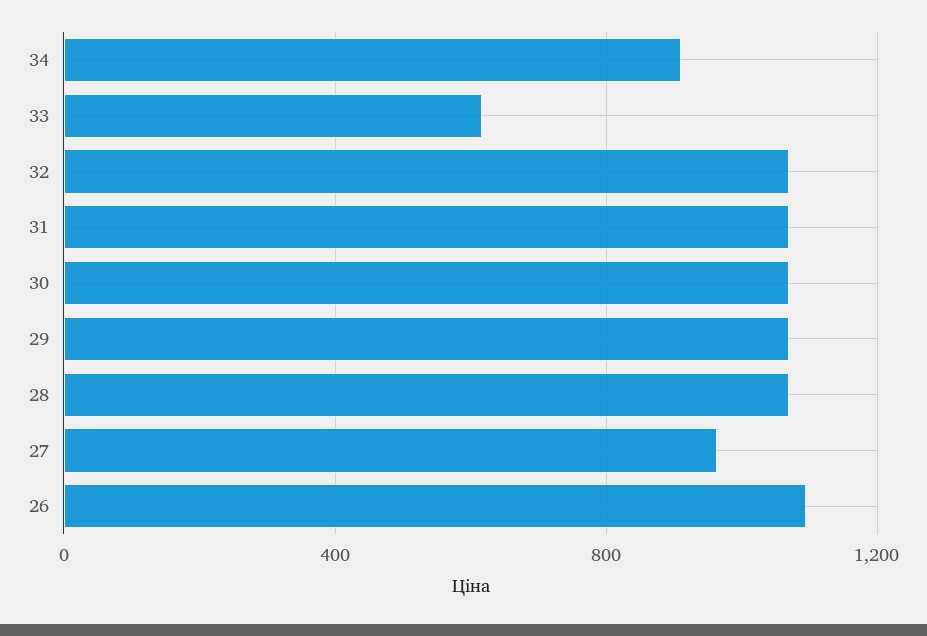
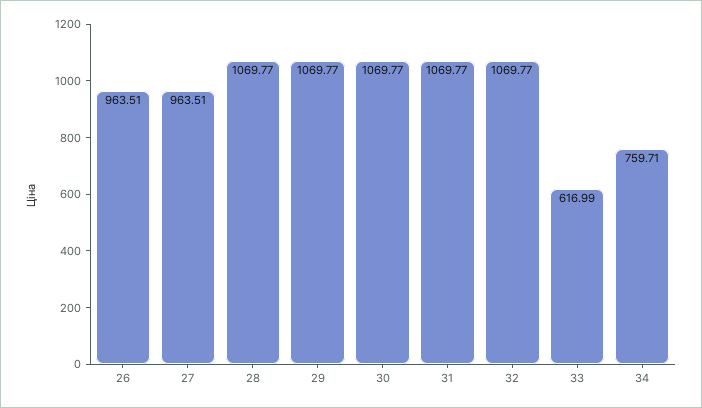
34: 900 -> 759.71
26: 1100 -> 963.51

